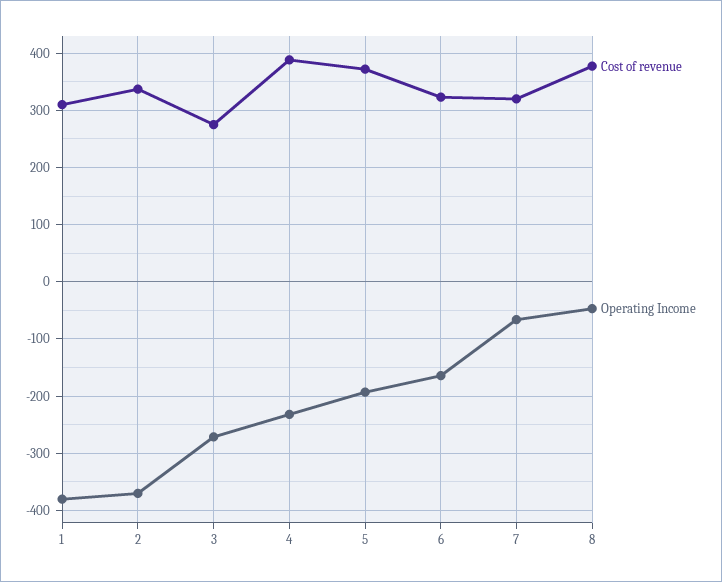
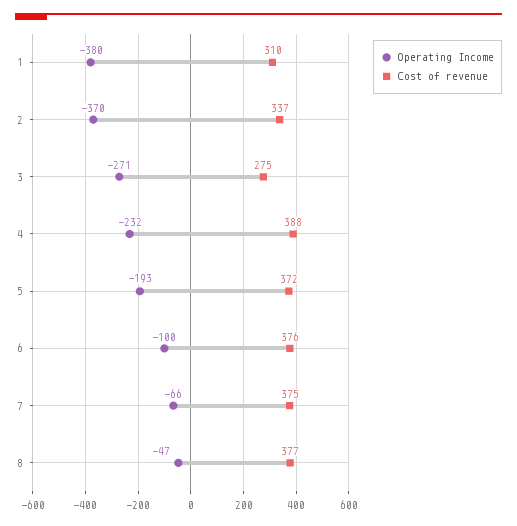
Cost of revenue, 6: 320 -> 376
Operating Income, 6: -160 -> -100
Cost of revenue, 7: 320 -> 375

